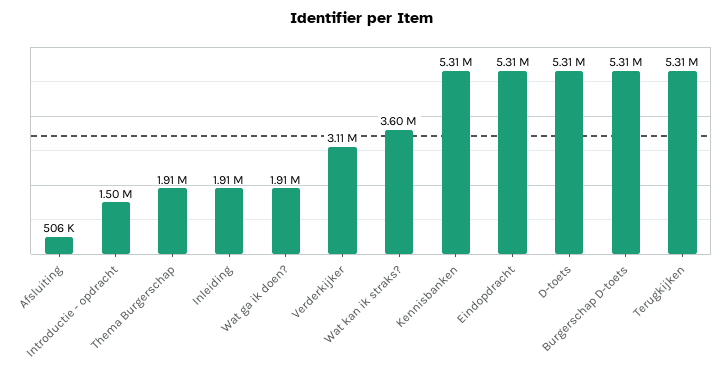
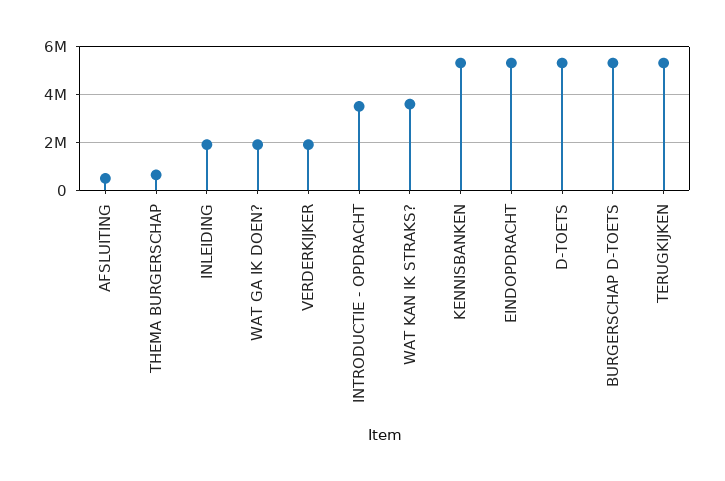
Introductie - opdracht: 1500000 -> 3500000
Thema Burgerschap: 1910000 -> 500000
Verderkijker: 3110000 -> 2000000

